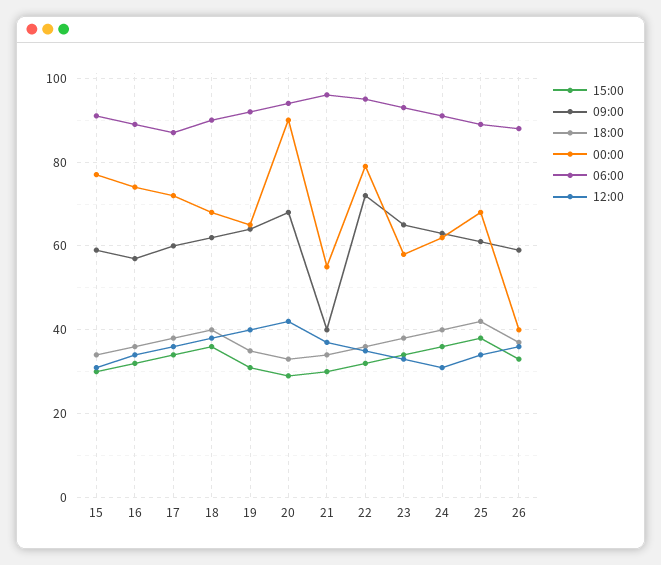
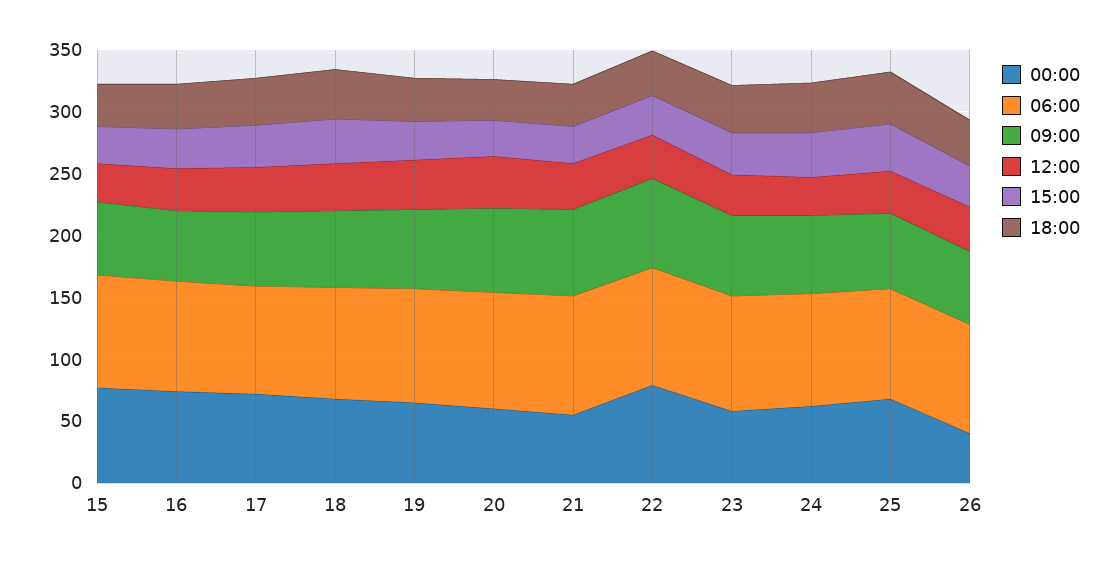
00:00, 20: 90 -> 60
09:00, 21: 40 -> 70

